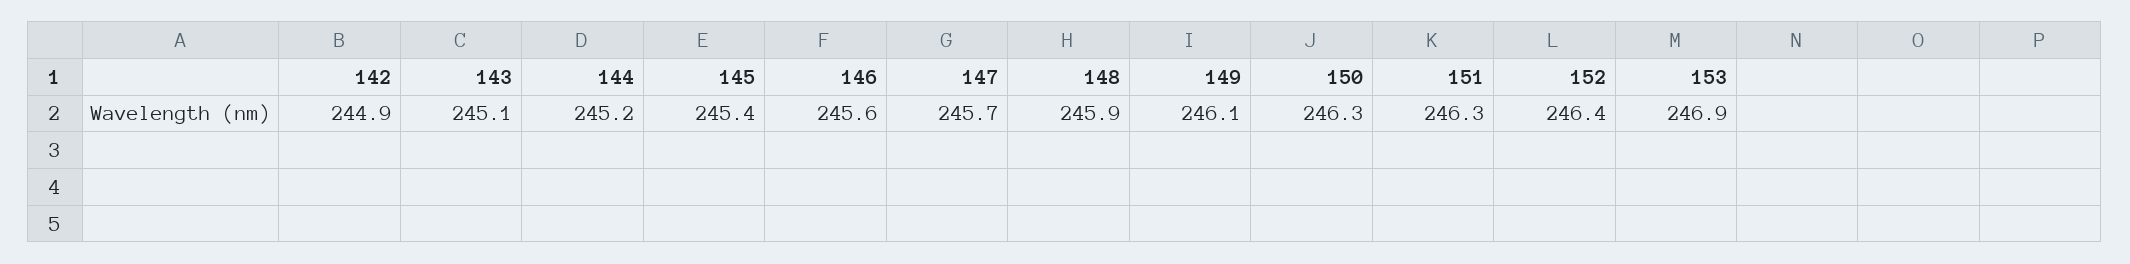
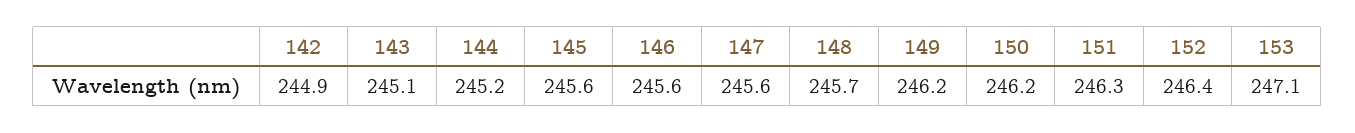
145: 245.4 -> 245.6
147: 245.7 -> 245.6
148: 245.9 -> 245.7
149: 246.1 -> 246.2
150: 246.3 -> 246.2
153: 246.9 -> 247.1

